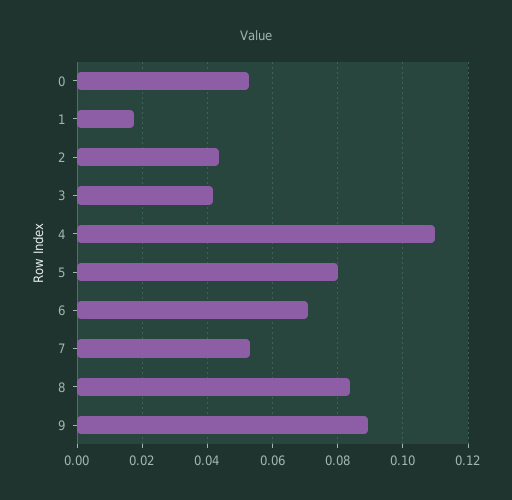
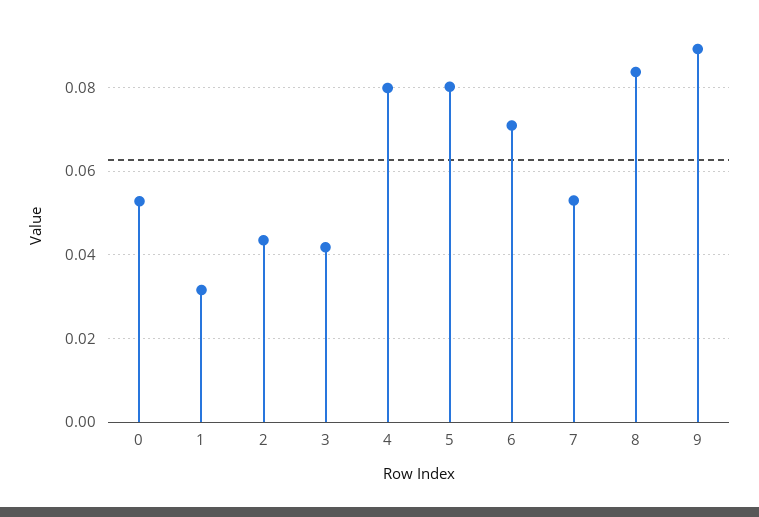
1: 0.018 -> 0.032
4: 0.11 -> 0.08

